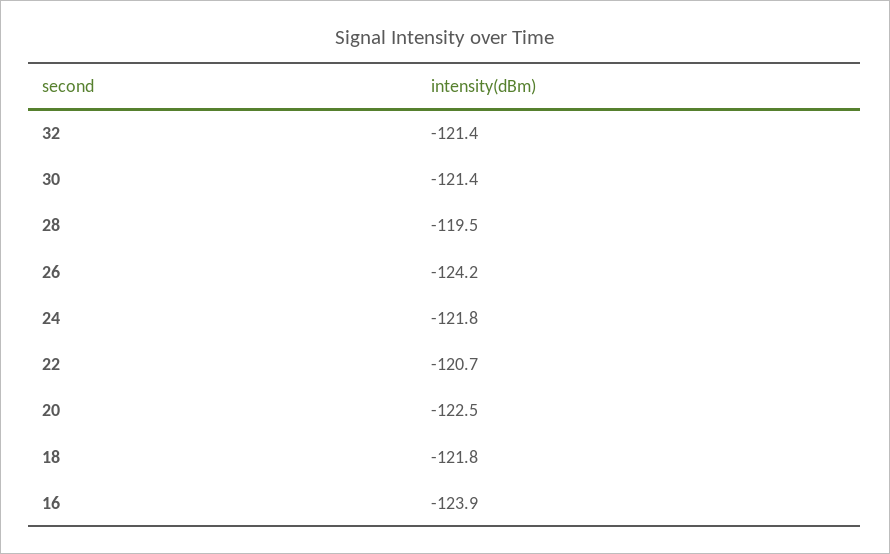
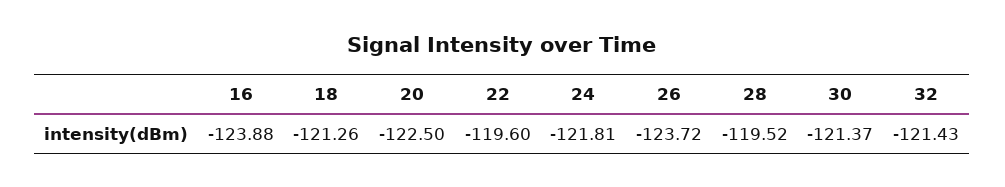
26: -124.2 -> -123.72
22: -120.7 -> -119.6
18: -121.8 -> -121.26

